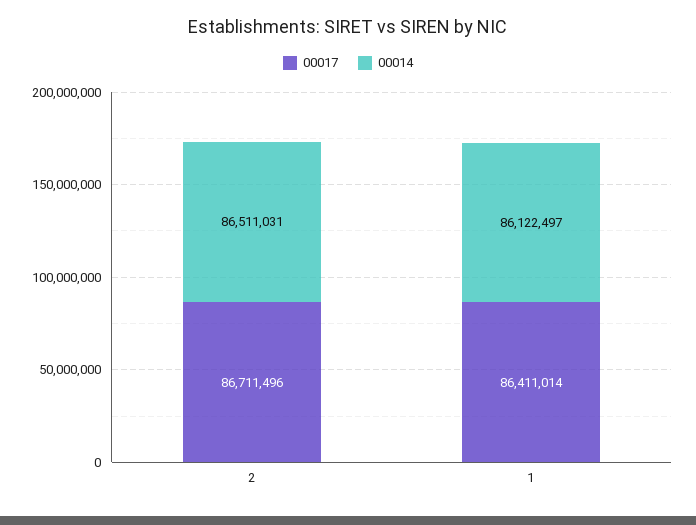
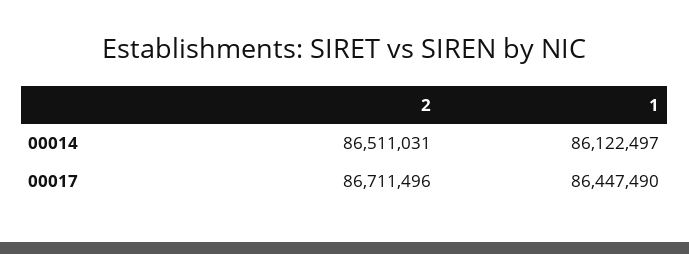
00017, 1: 86411014 -> 86447490

